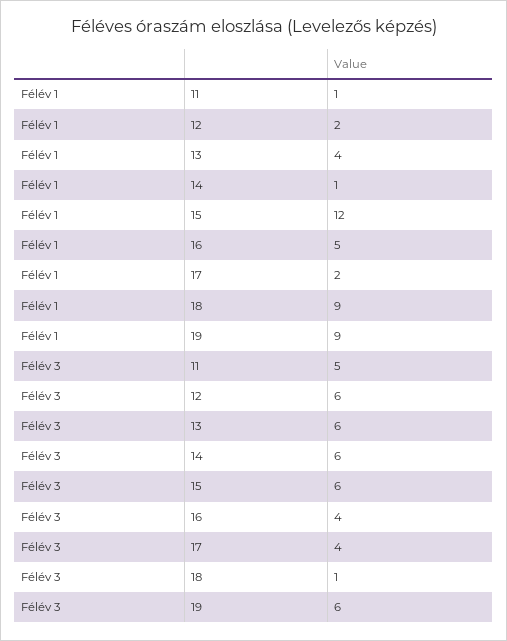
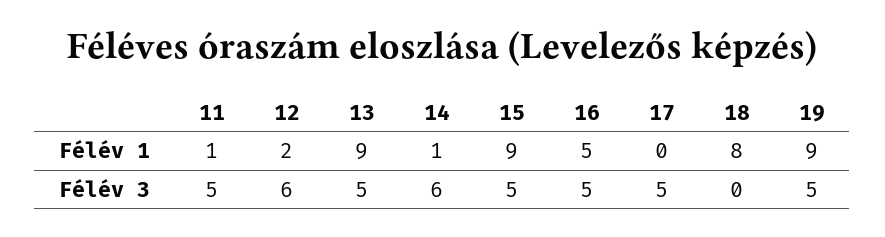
Félév 1, 13: 4 -> 9
Félév 1, 15: 12 -> 9
Félév 1, 17: 2 -> 0
Félév 1, 18: 9 -> 8
Félév 3, 13: 6 -> 5
Félév 3, 15: 6 -> 5
Félév 3, 16: 4 -> 5
Félév 3, 17: 4 -> 5
Félév 3, 18: 1 -> 0
Félév 3, 19: 6 -> 5

